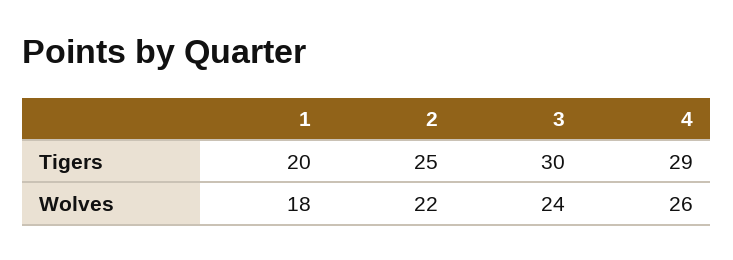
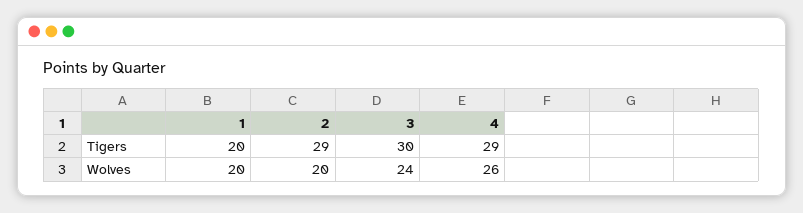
2, Tigers: 25 -> 29
1, Wolves: 18 -> 20
2, Wolves: 22 -> 20

